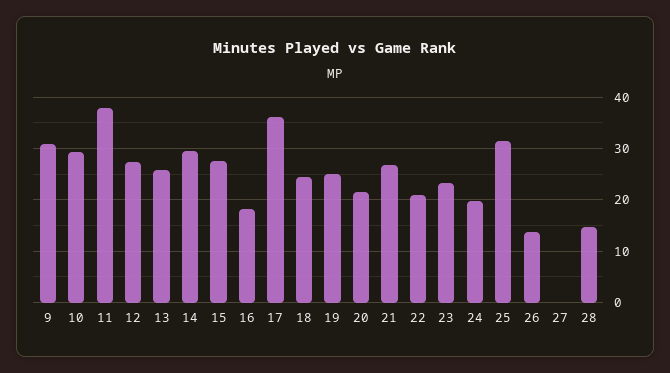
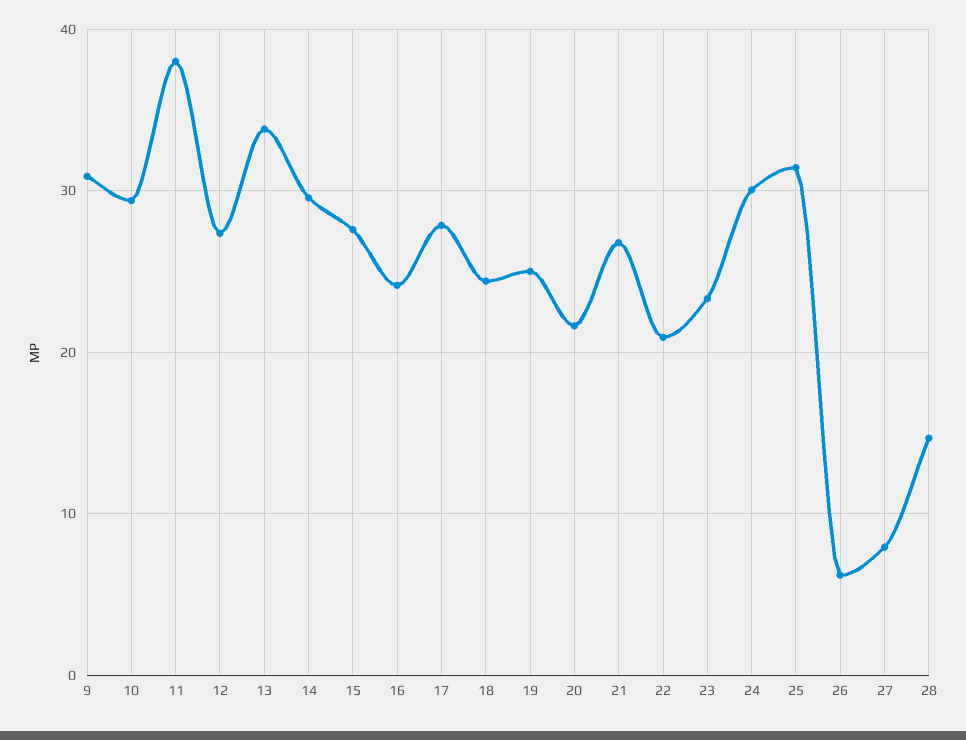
13: 26 -> 34
16: 18 -> 24
17: 36 -> 28
24: 20 -> 30
26: 14 -> 6
27: 0 -> 8

